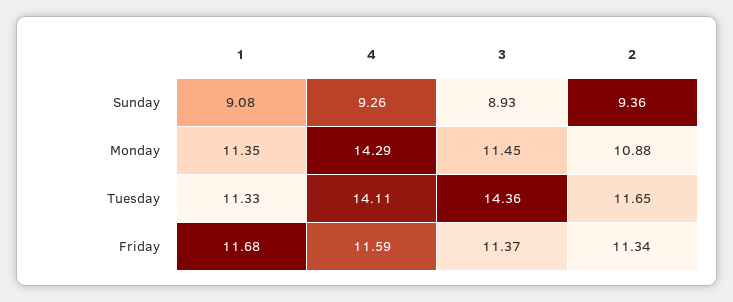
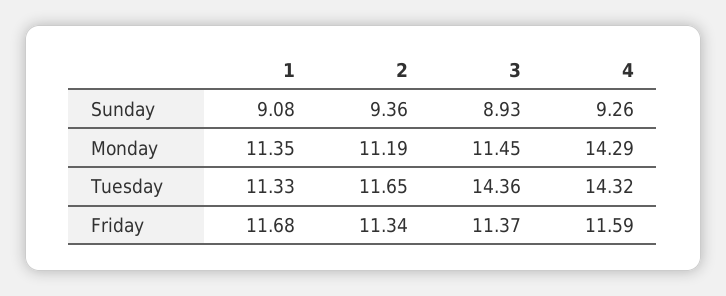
2, Monday: 10.88 -> 11.19
4, Tuesday: 14.11 -> 14.32

